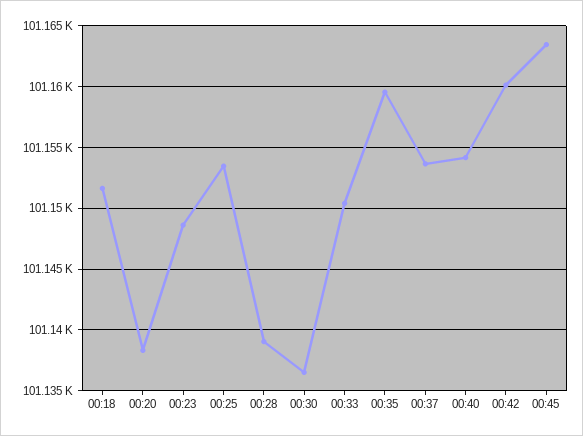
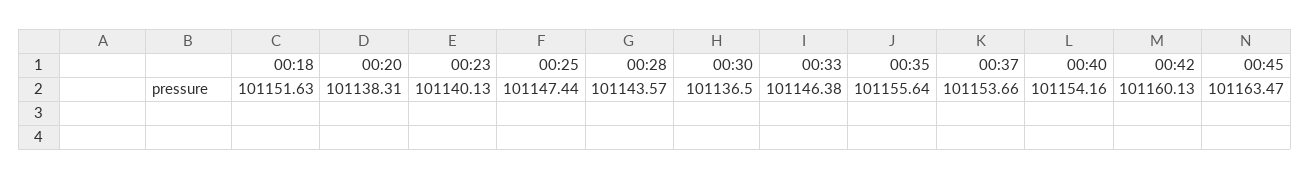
00:23: 101148.5 -> 101140.13
00:25: 101153.5 -> 101147.44
00:28: 101139 -> 101143.57
00:33: 101150.5 -> 101146.38
00:35: 101159.5 -> 101155.64

